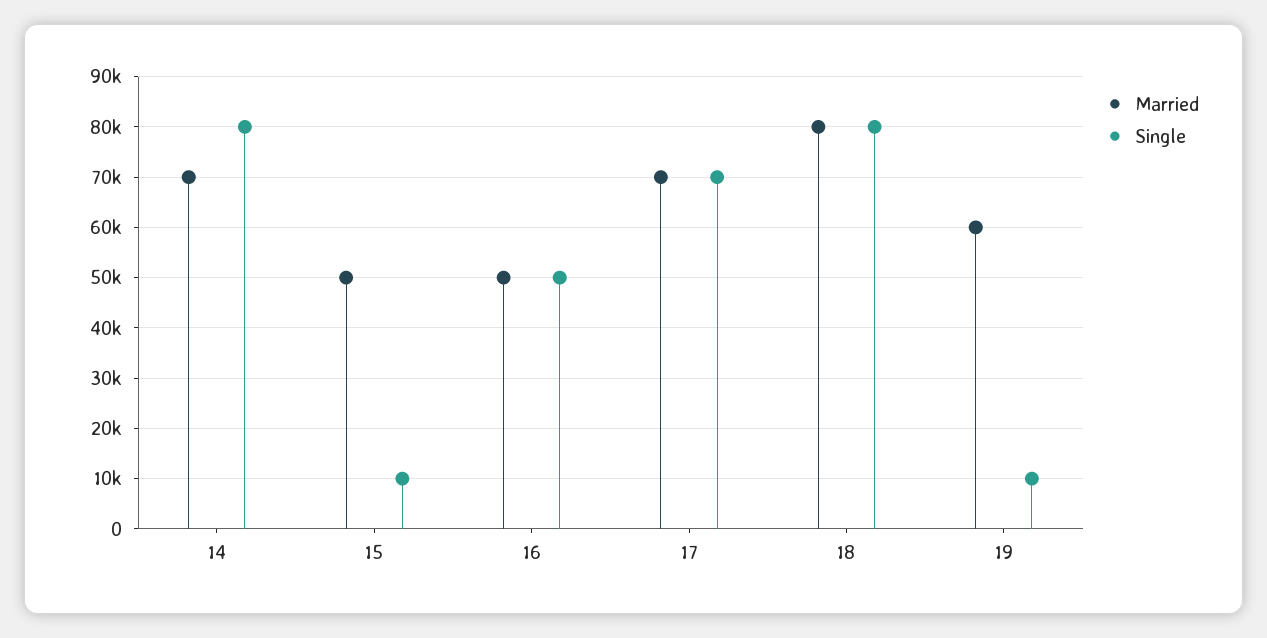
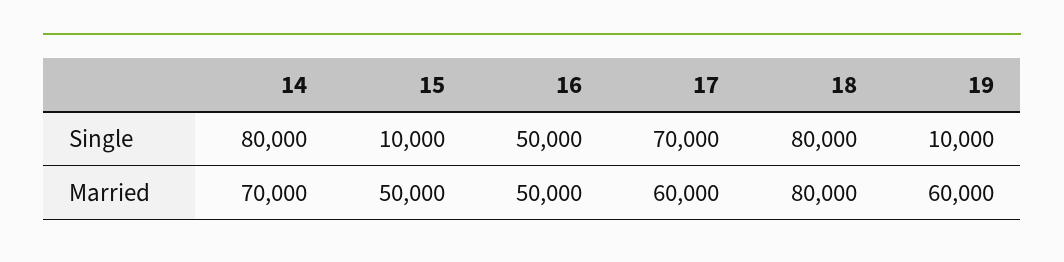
Married, 17: 70000 -> 60000

